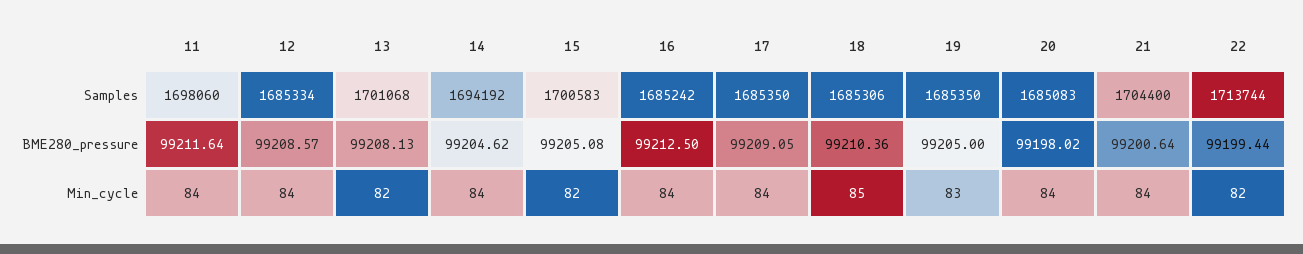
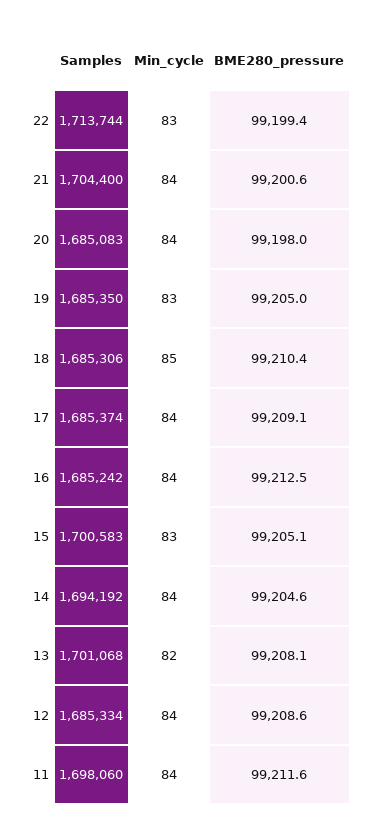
17, Samples: 1685350 -> 1685374
15, Min_cycle: 82 -> 83
22, Min_cycle: 82 -> 83

